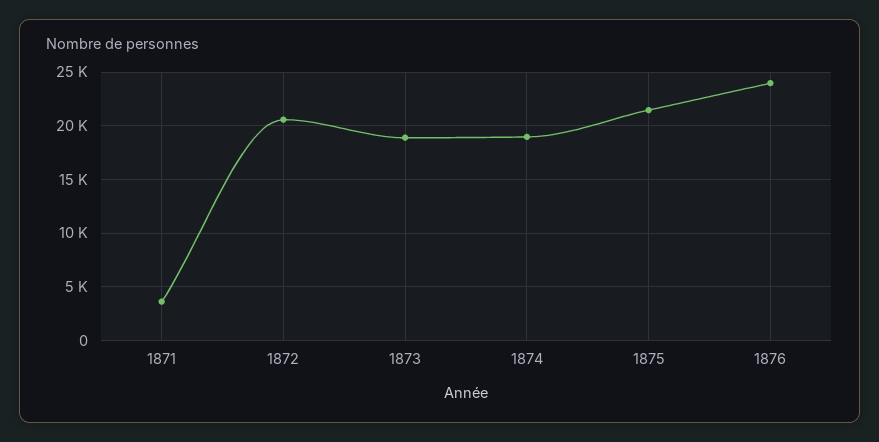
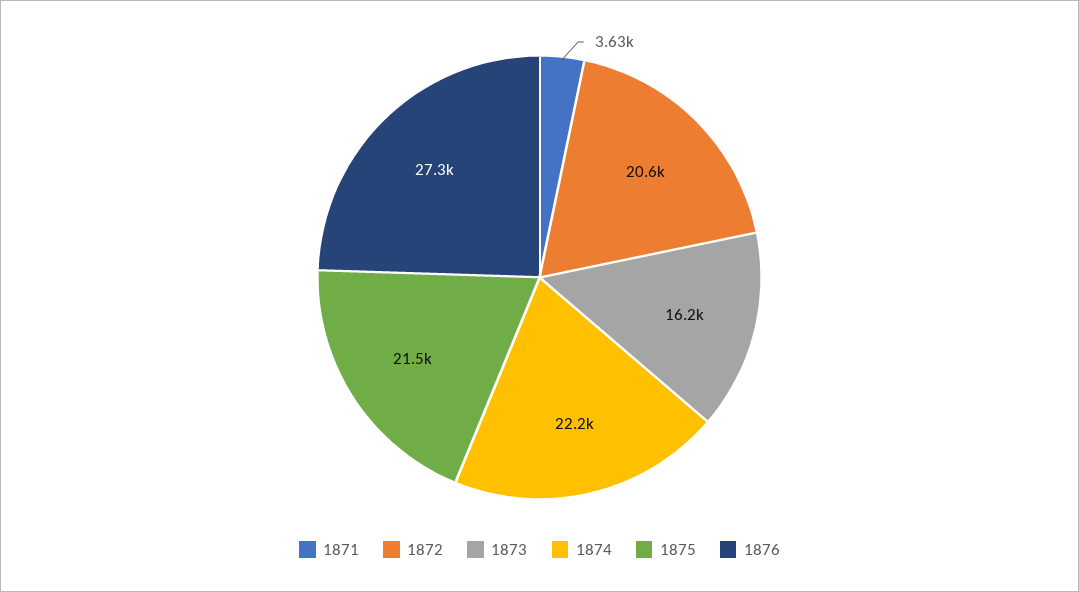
1873: 19000 -> 16200
1874: 19000 -> 22200
1876: 24000 -> 27300

